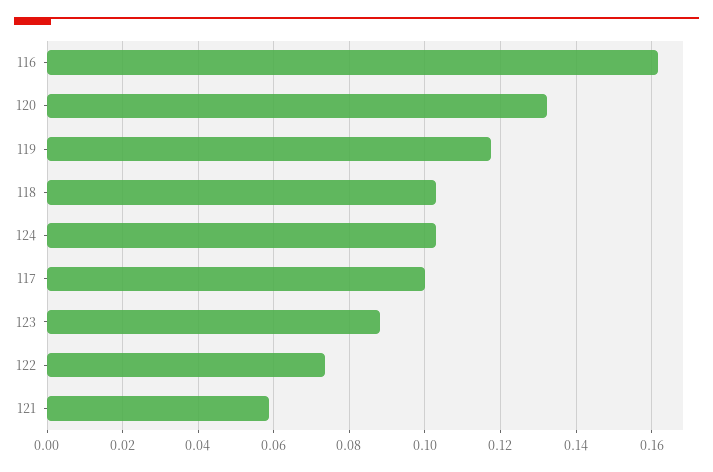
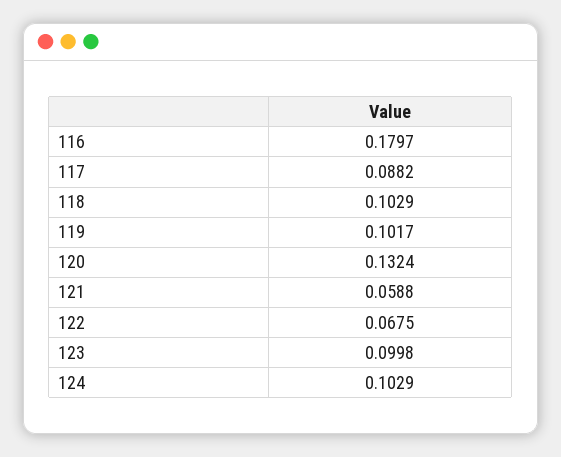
116: 0.162 -> 0.1797
119: 0.118 -> 0.1017
117: 0.1 -> 0.0882
123: 0.088 -> 0.0998
122: 0.074 -> 0.0675

